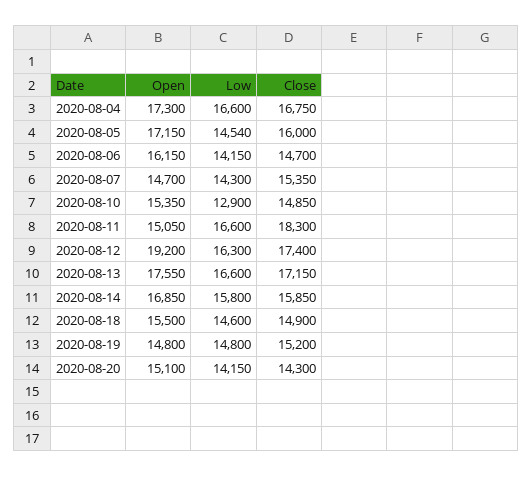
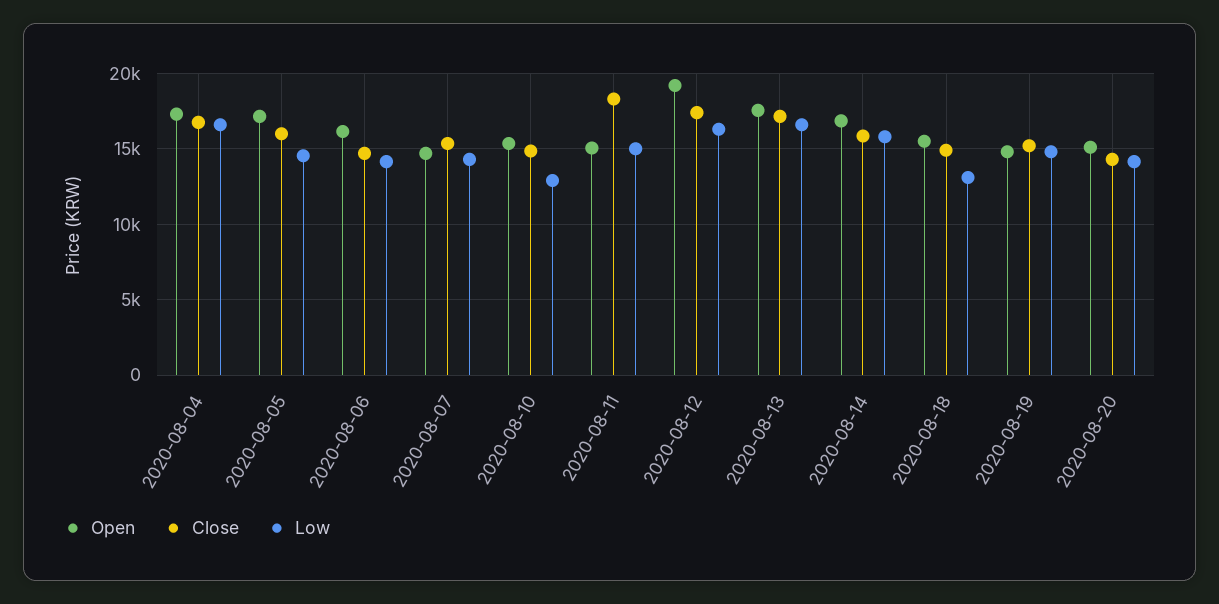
Low, 2020-08-11: 16600 -> 15000
Low, 2020-08-18: 14600 -> 13000

